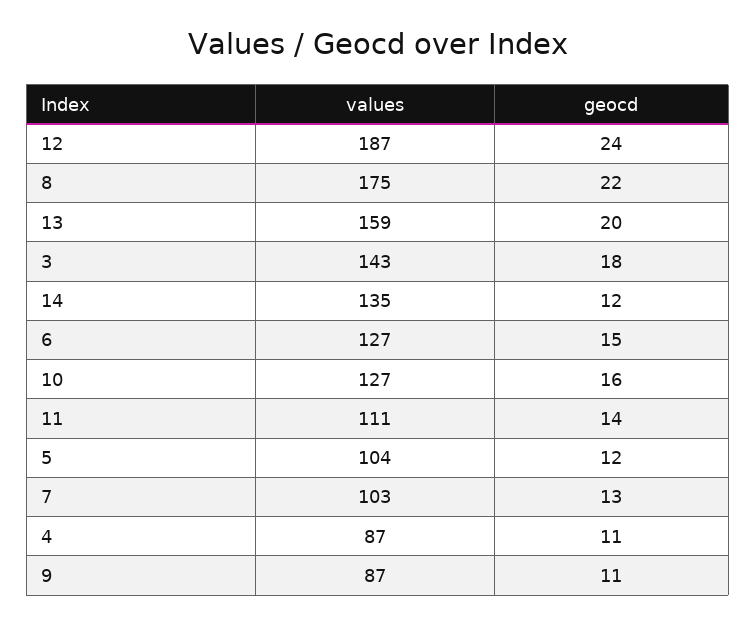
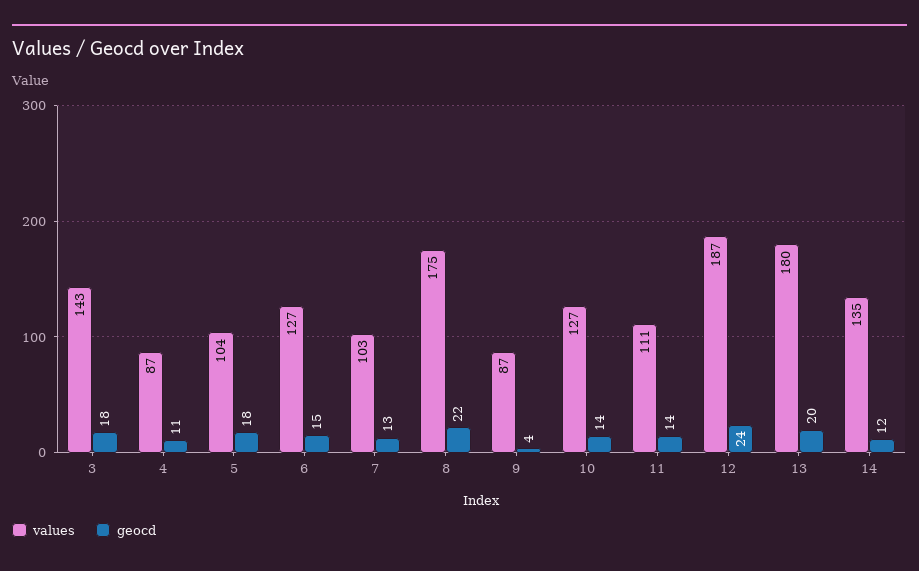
values, 13: 159 -> 180
geocd, 10: 16 -> 14
geocd, 5: 12 -> 18
geocd, 9: 11 -> 4

